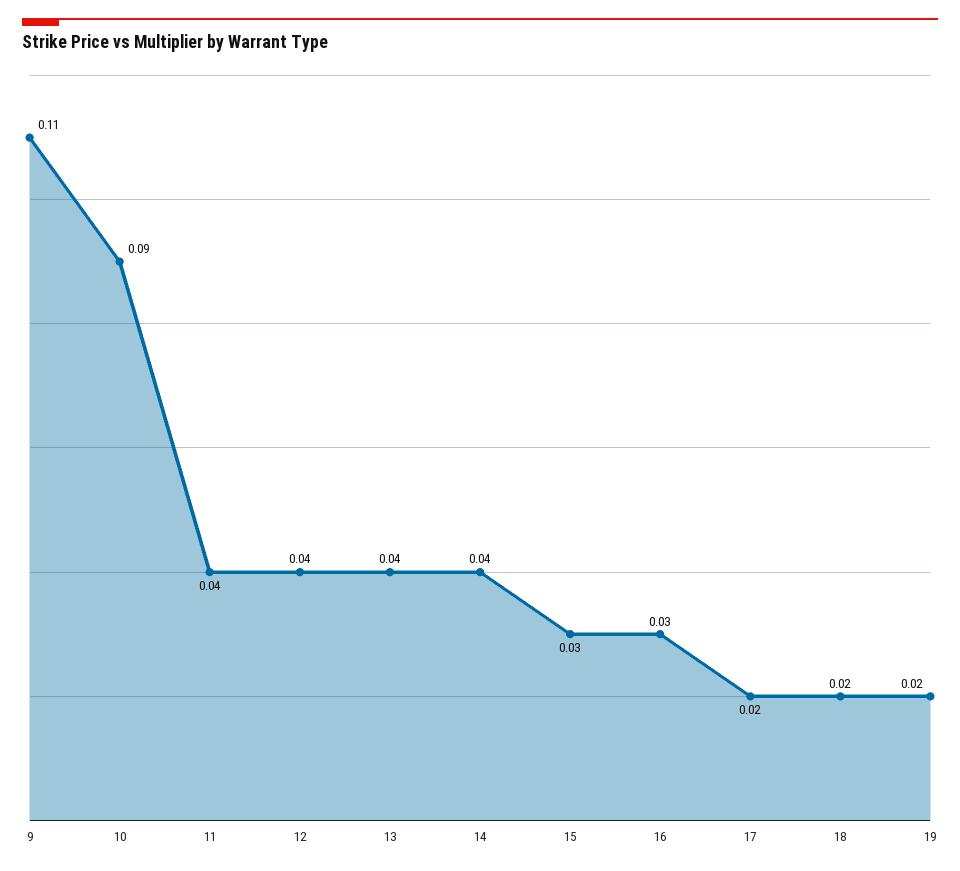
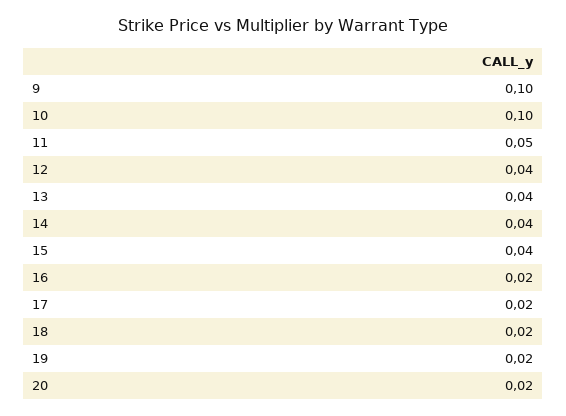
9: 0.11 -> 0.1
10: 0.09 -> 0.1
11: 0.04 -> 0.05
15: 0.03 -> 0.04
16: 0.03 -> 0.02
20: none -> 0.02

